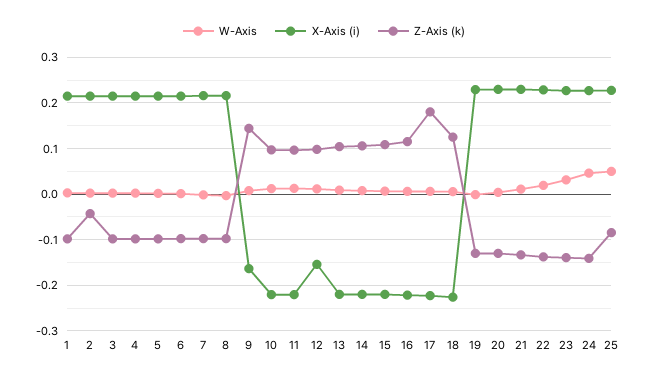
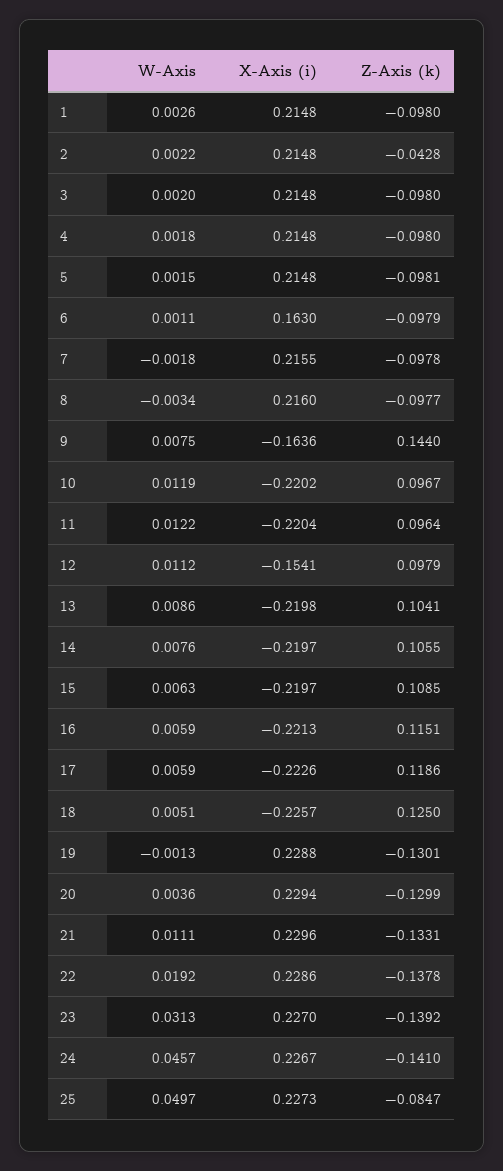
X-Axis (i), 6: 0.22 -> 0.163
Z-Axis (k), 17: 0.18 -> 0.1186

